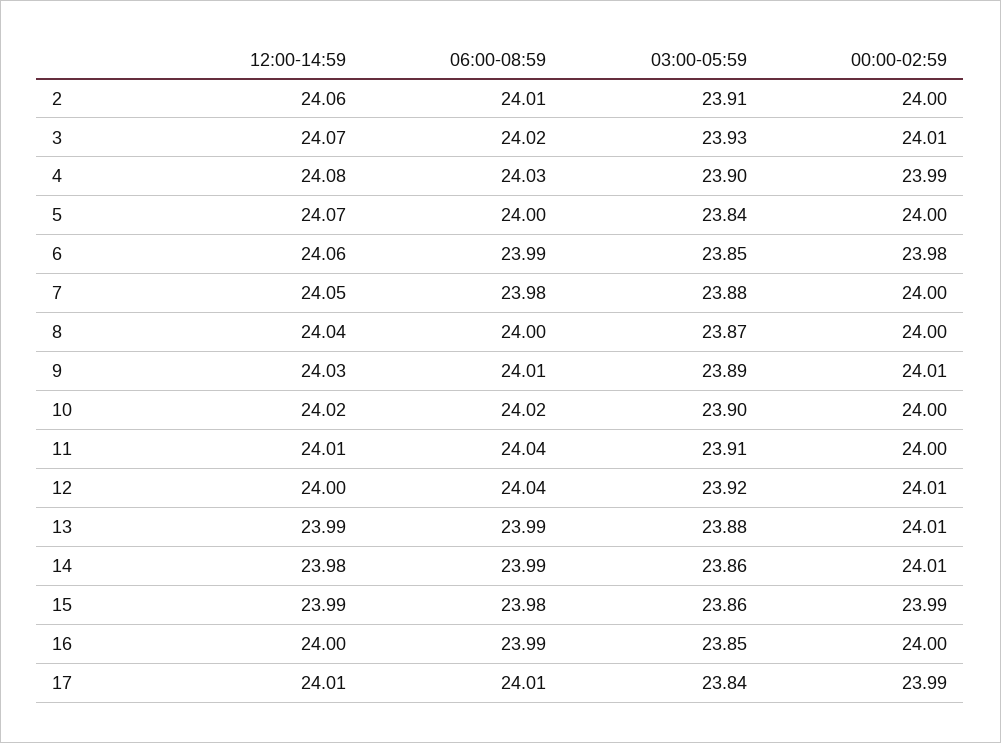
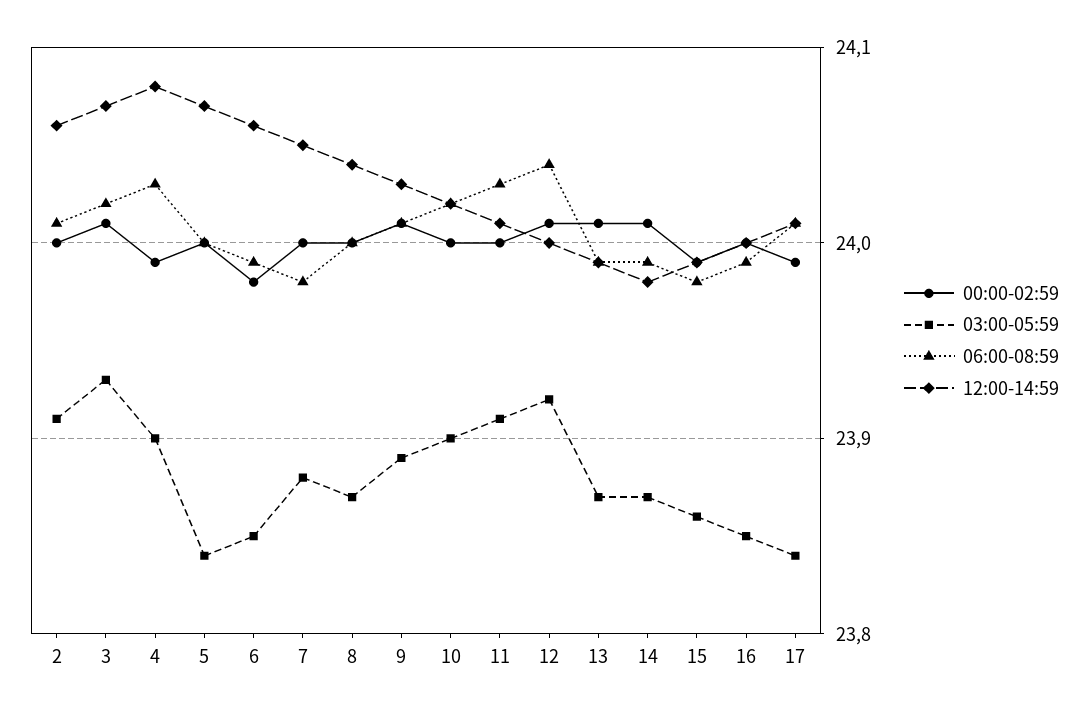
06:00-08:59, 11: 24.04 -> 24.03
03:00-05:59, 13: 23.88 -> 23.87
03:00-05:59, 14: 23.86 -> 23.87

